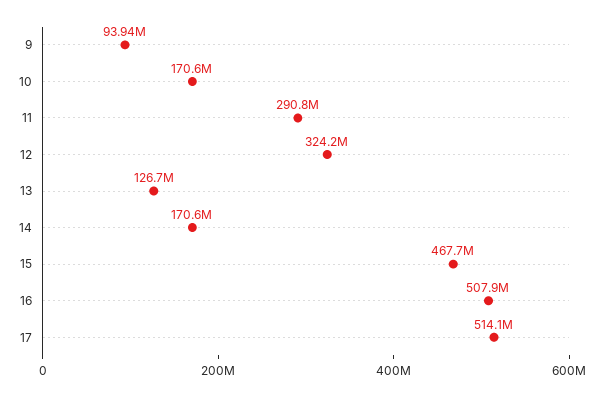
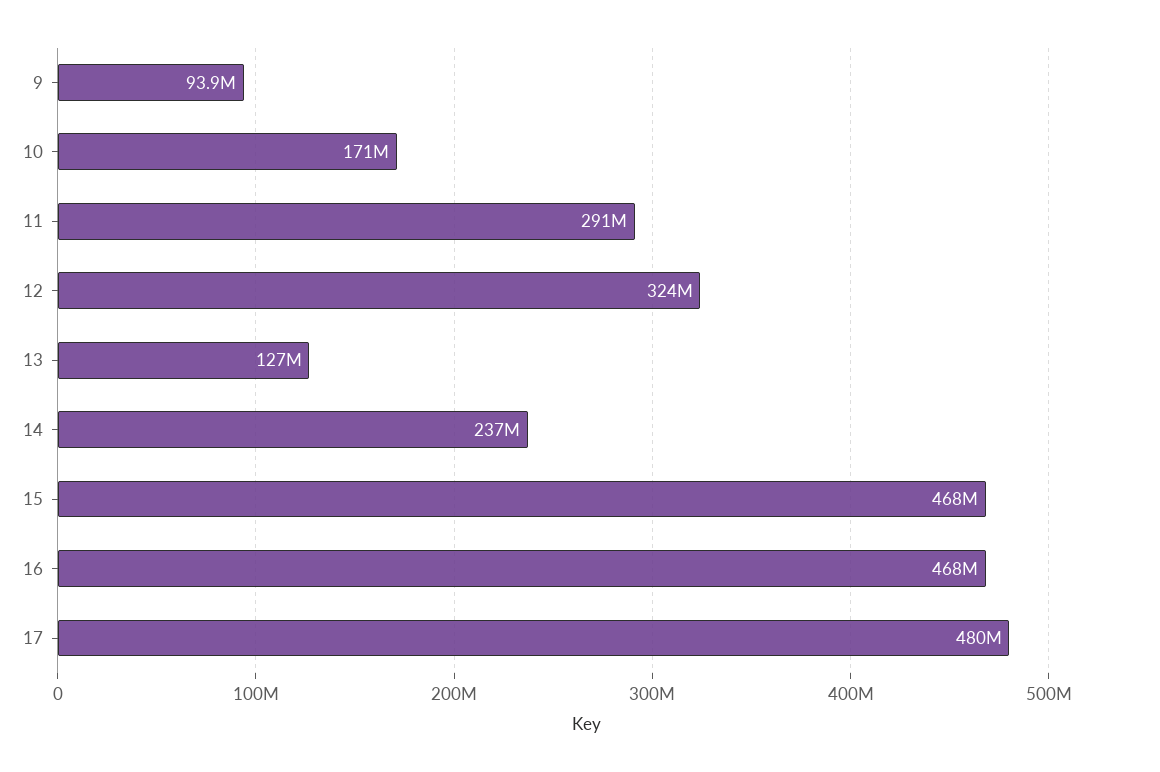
14: 170600000 -> 237000000
16: 507900000 -> 468000000
17: 514100000 -> 480000000

